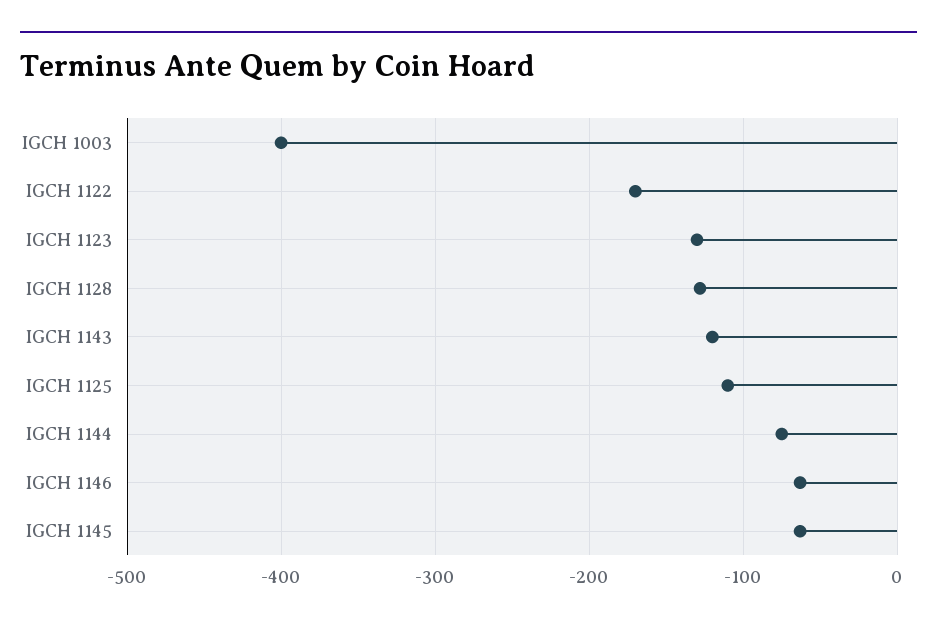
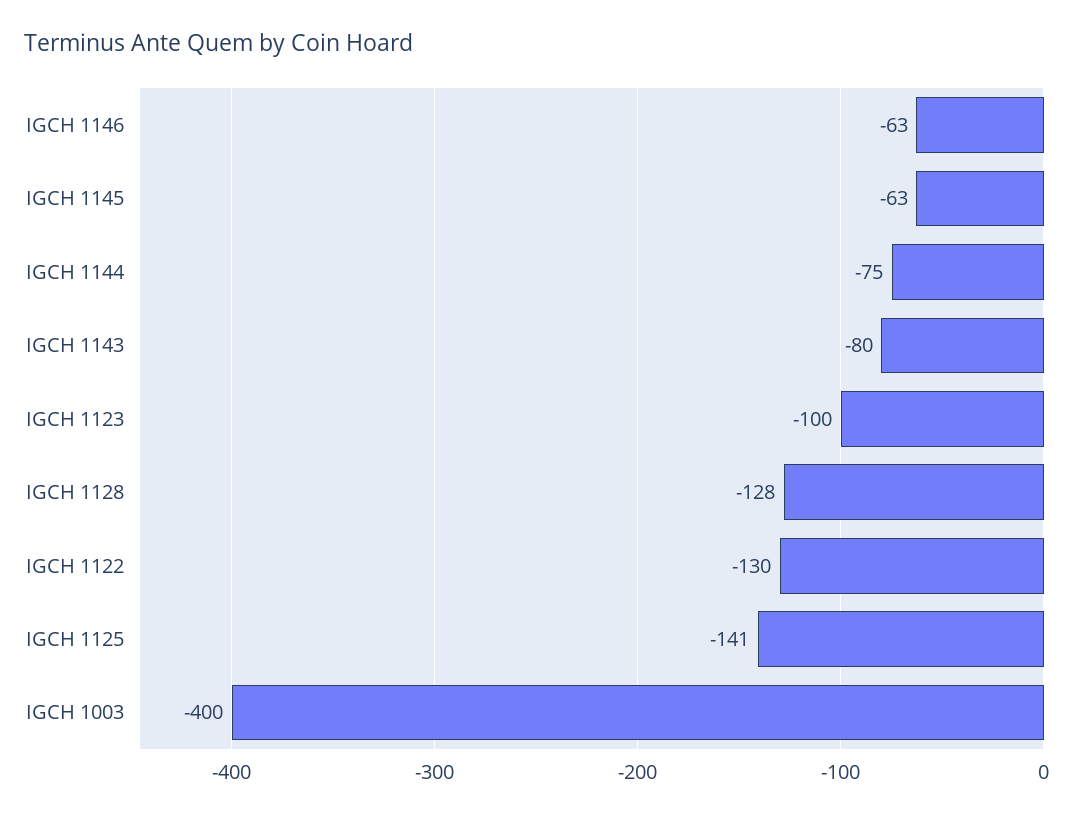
IGCH 1122: -170 -> -130
IGCH 1123: -130 -> -100
IGCH 1143: -120 -> -80
IGCH 1125: -110 -> -141

